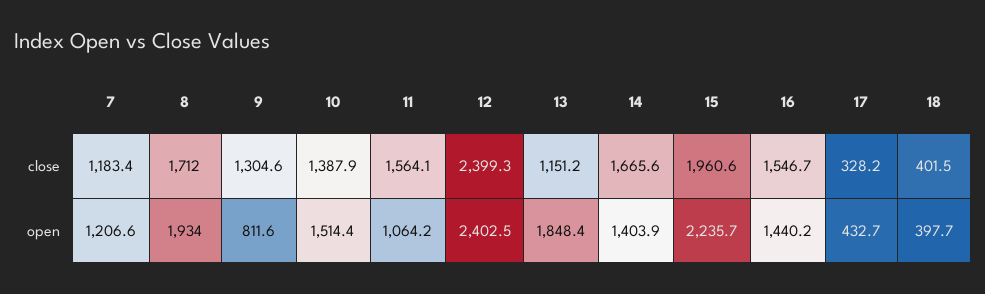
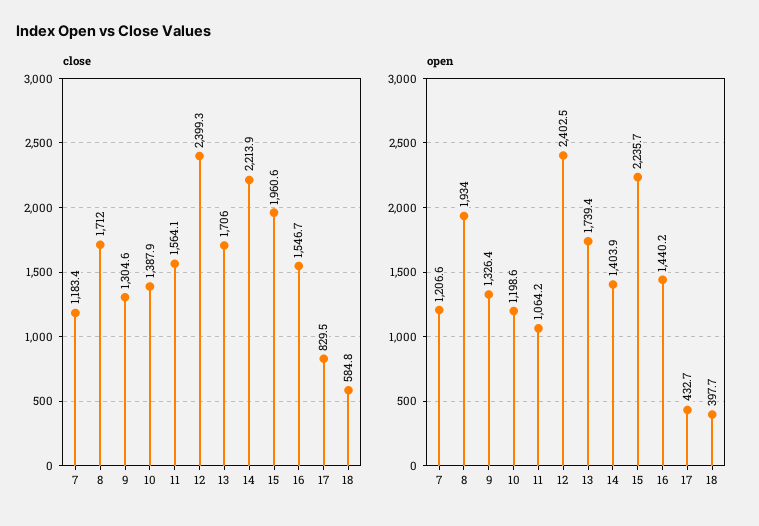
close, 13: 1151.2 -> 1706
close, 14: 1665.6 -> 2213.9
close, 17: 328.2 -> 829.5
close, 18: 401.5 -> 584.8
open, 9: 811.6 -> 1326.4
open, 10: 1514.4 -> 1198.6
open, 13: 1848.4 -> 1739.4

